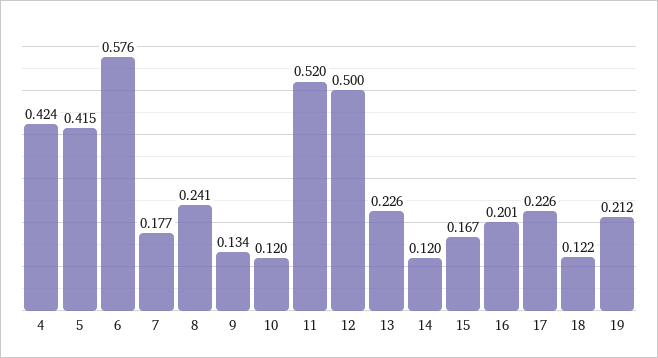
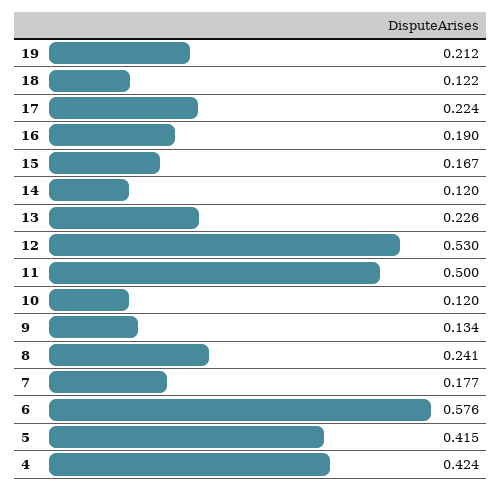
11: 0.52 -> 0.5
12: 0.5 -> 0.53
16: 0.201 -> 0.19
17: 0.226 -> 0.224

